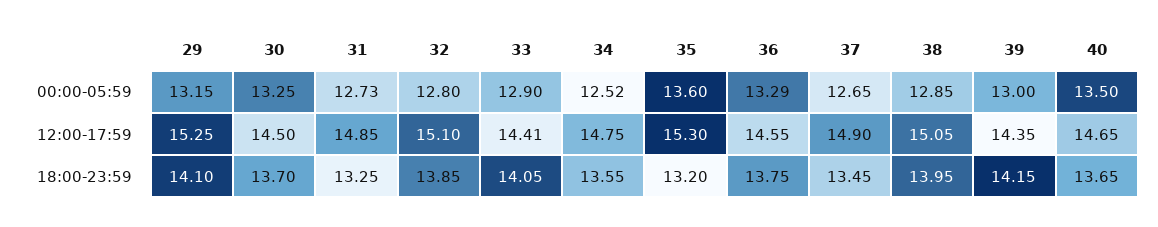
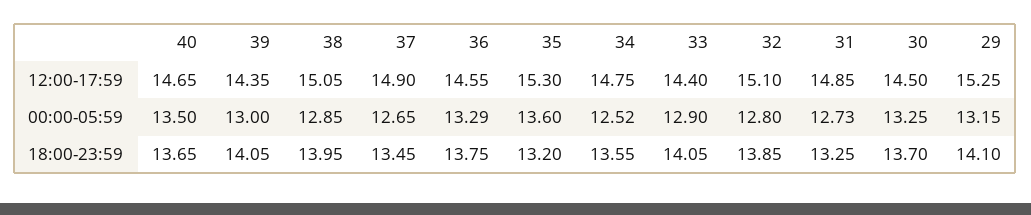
33, 12:00-17:59: 14.41 -> 14.4
39, 18:00-23:59: 14.15 -> 14.05

